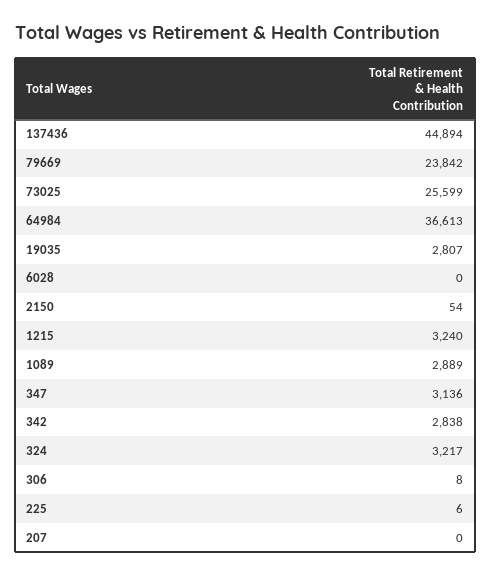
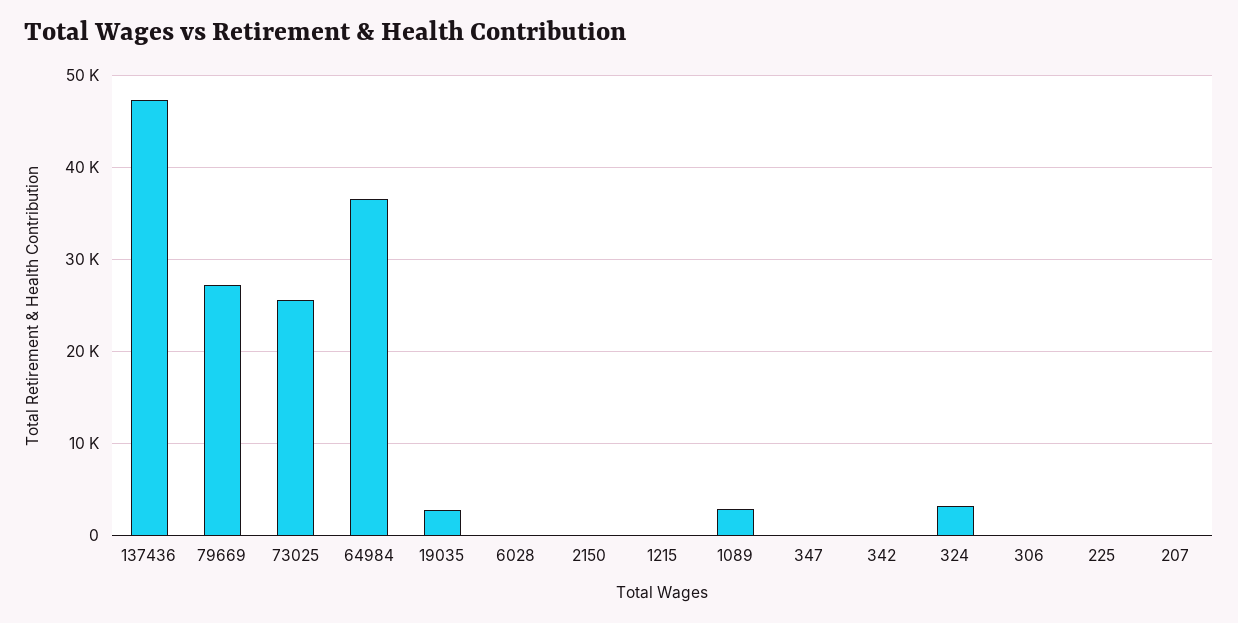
137436: 44894 -> 47000
79669: 23842 -> 27000
1215: 3240 -> 0
347: 3136 -> 0
342: 2838 -> 0

